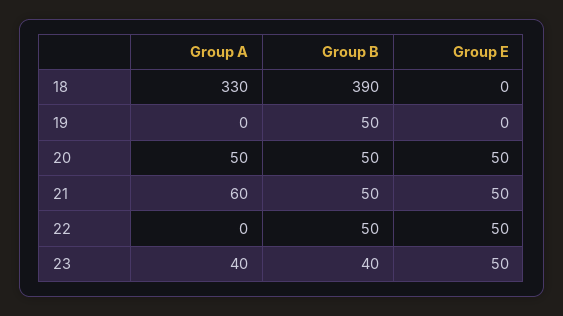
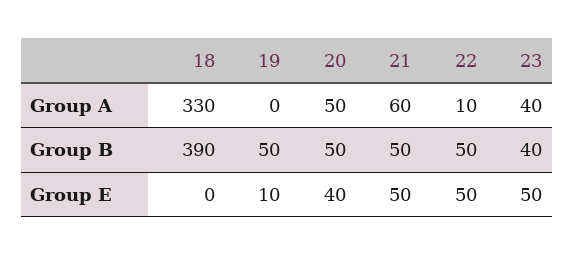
Group E, 19: 0 -> 10
Group E, 20: 50 -> 40
Group A, 22: 0 -> 10

